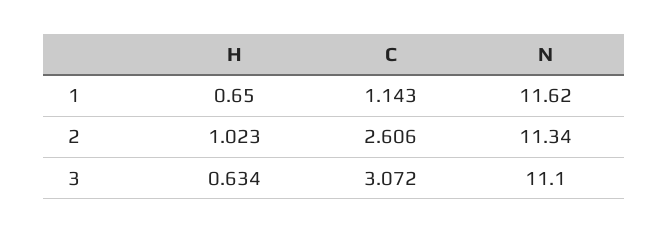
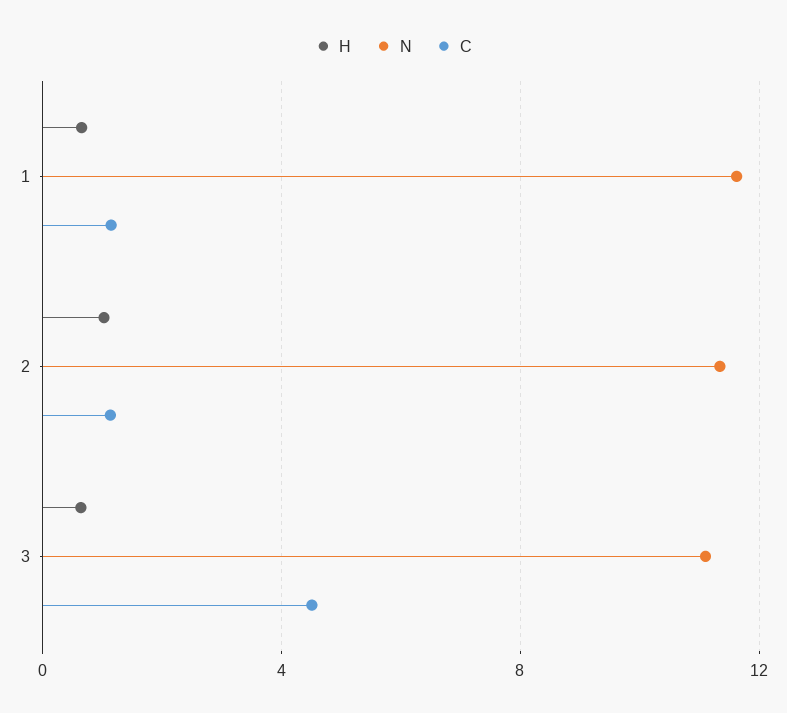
C, 2: 2.606 -> 1
C, 3: 3.072 -> 4.5

